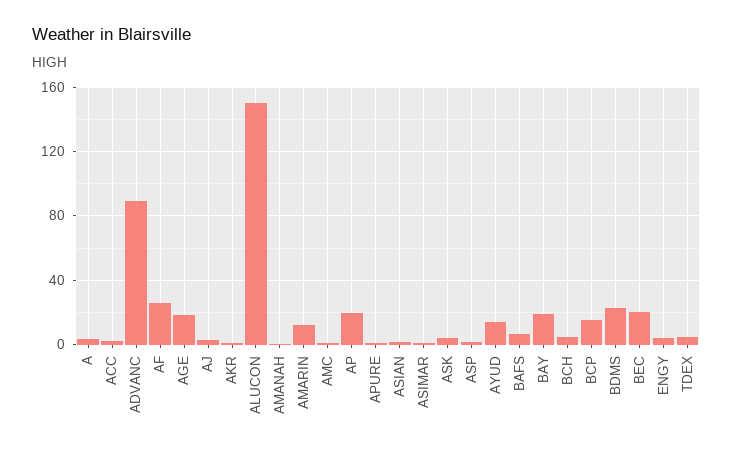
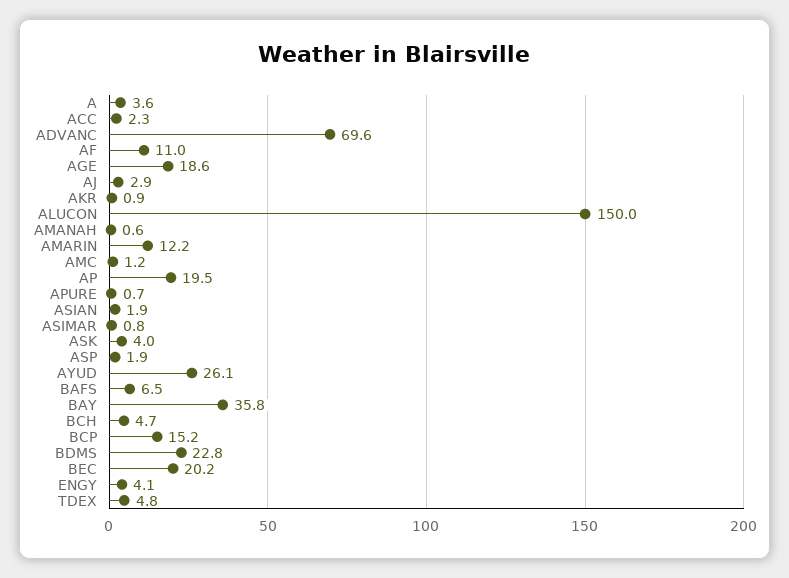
ADVANC: 90 -> 69.6
AF: 25 -> 11
AYUD: 15 -> 26.1
BAY: 20 -> 35.8

